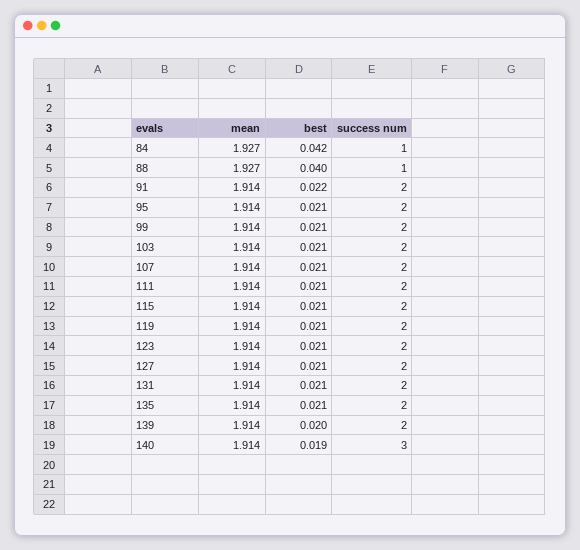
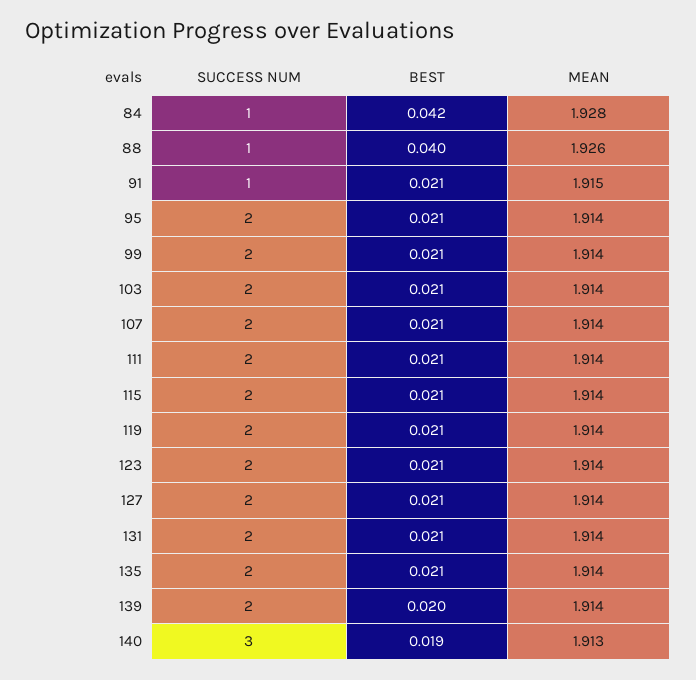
mean, 84: 1.927 -> 1.928
mean, 88: 1.927 -> 1.926
mean, 91: 1.914 -> 1.915
best, 91: 0.022 -> 0.021
success num, 91: 2 -> 1
mean, 140: 1.914 -> 1.913

